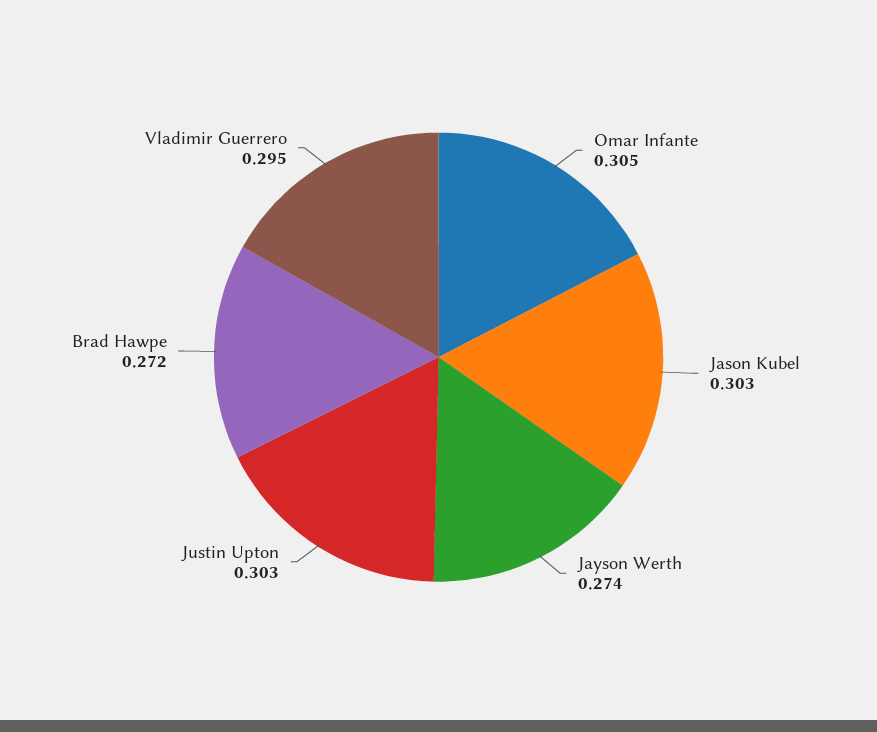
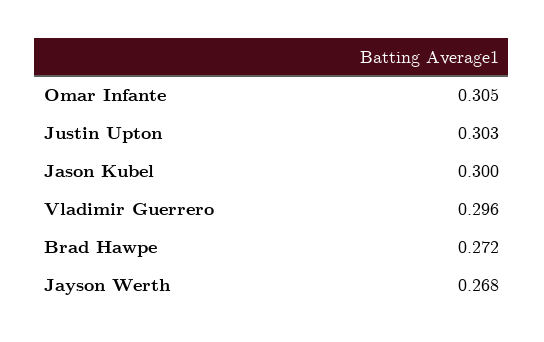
Jason Kubel: 0.303 -> 0.3
Jayson Werth: 0.274 -> 0.268
Vladimir Guerrero: 0.295 -> 0.296

